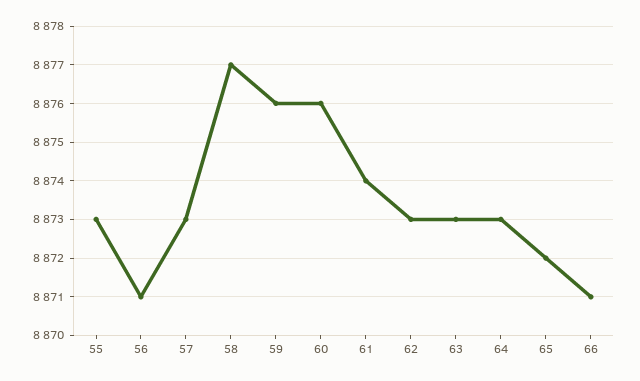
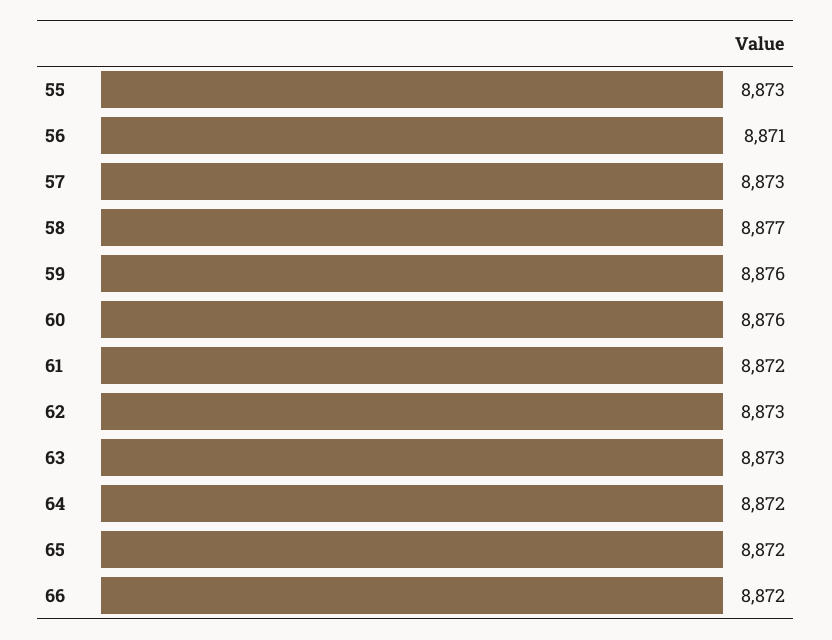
61: 8874 -> 8872
64: 8873 -> 8872
66: 8871 -> 8872

